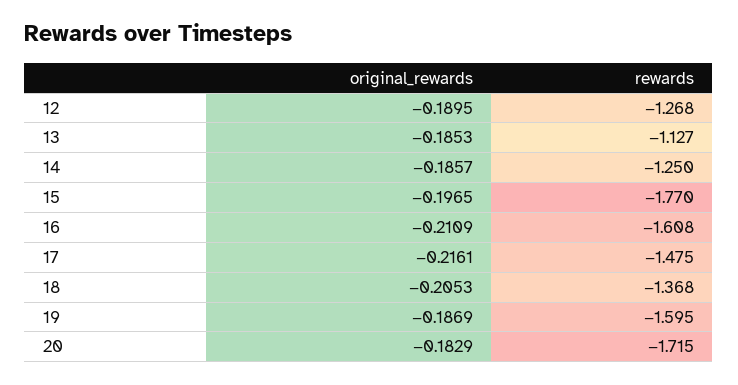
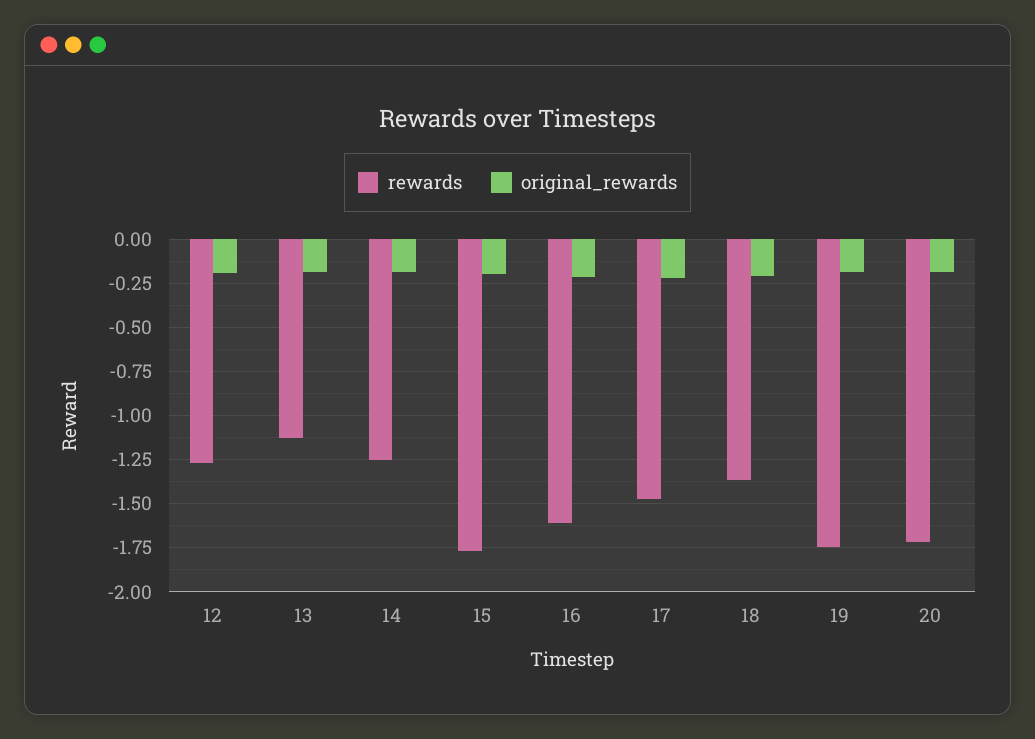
rewards, 19: -1.595 -> -1.75

